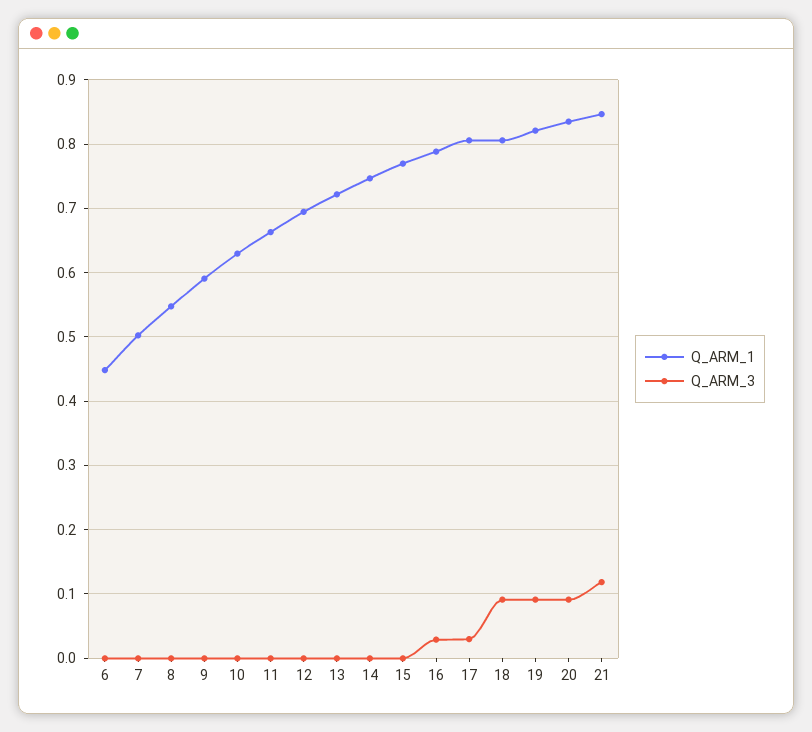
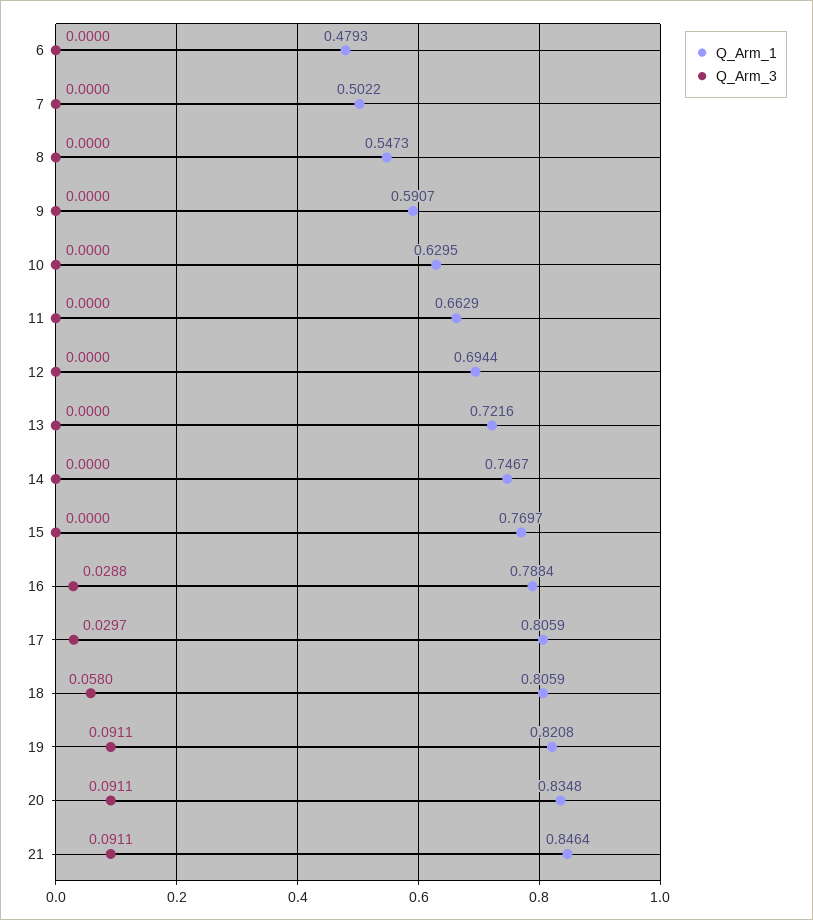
Q_ARM_1, 6: 0.45 -> 0.4793
Q_ARM_3, 18: 0.09 -> 0.058
Q_ARM_3, 21: 0.12 -> 0.0911

